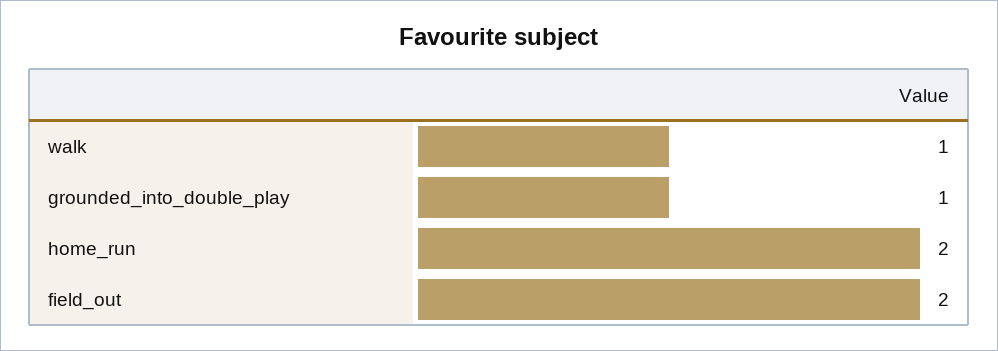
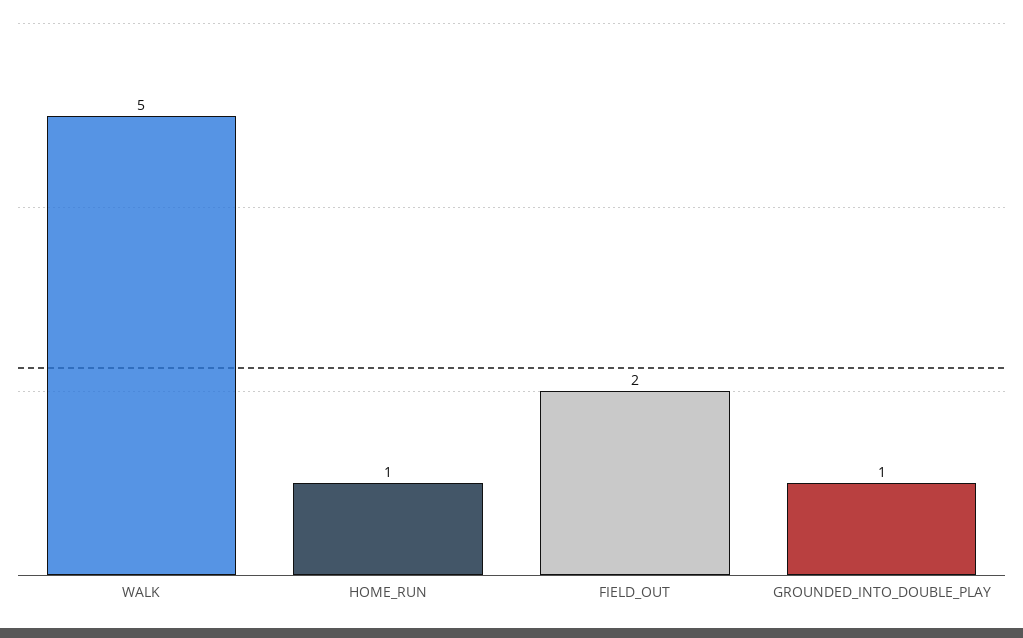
walk: 1 -> 5
home_run: 2 -> 1

